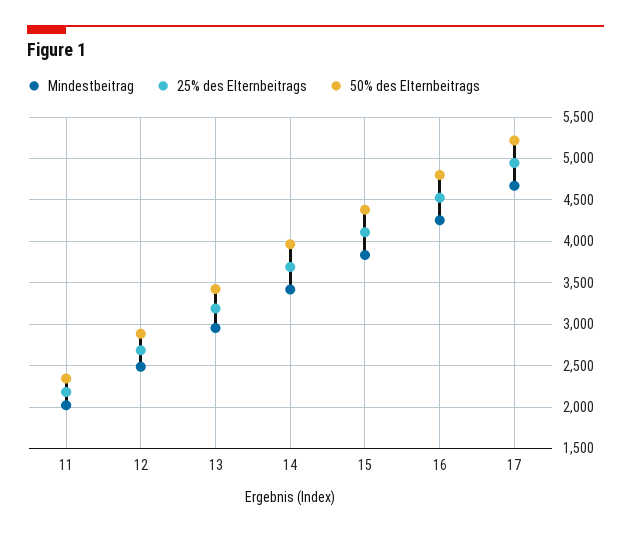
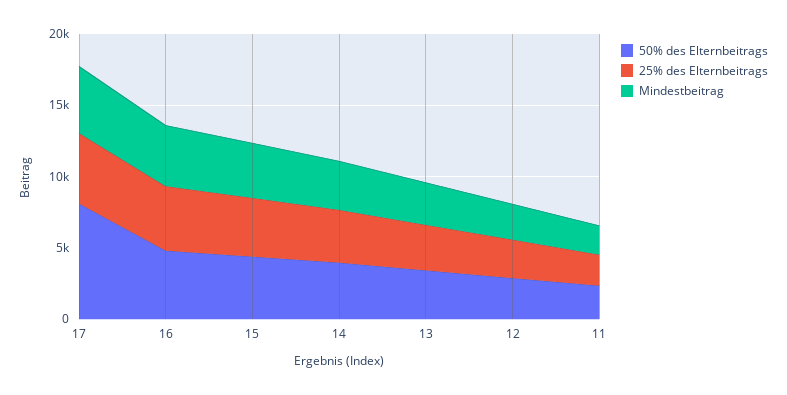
50% des Elternbeitrags, 17: 5200 -> 8000

